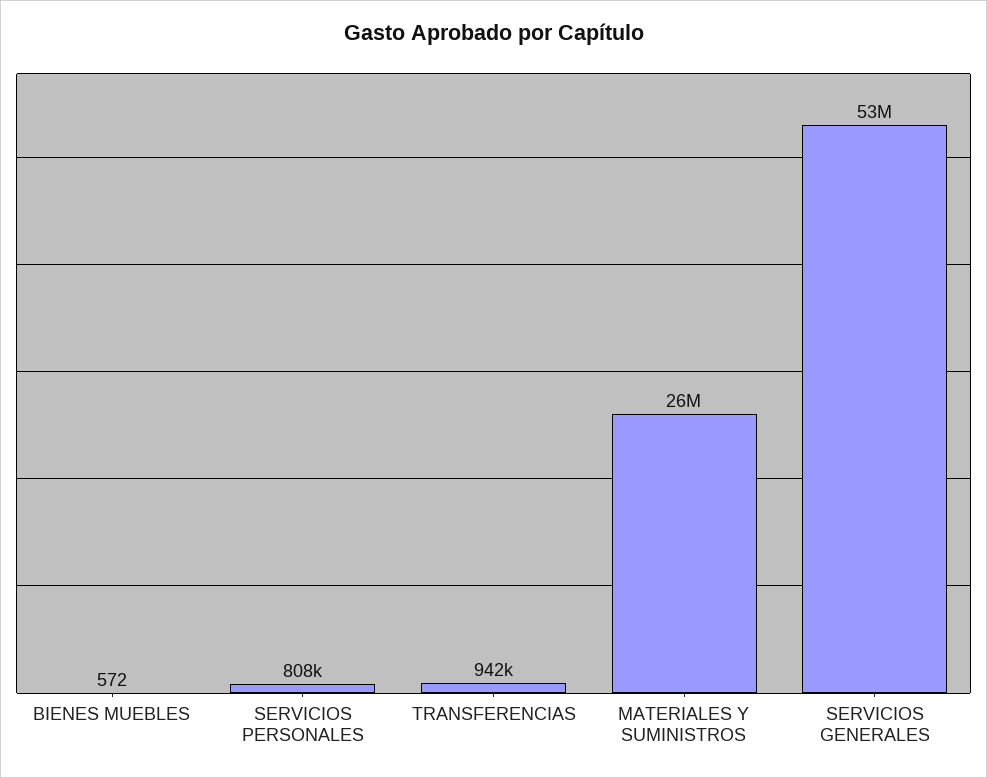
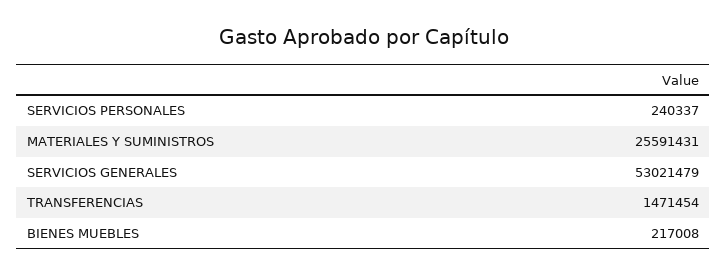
BIENES MUEBLES: 572 -> 217008
SERVICIOS PERSONALES: 808000 -> 240337
TRANSFERENCIAS: 942000 -> 1471454

